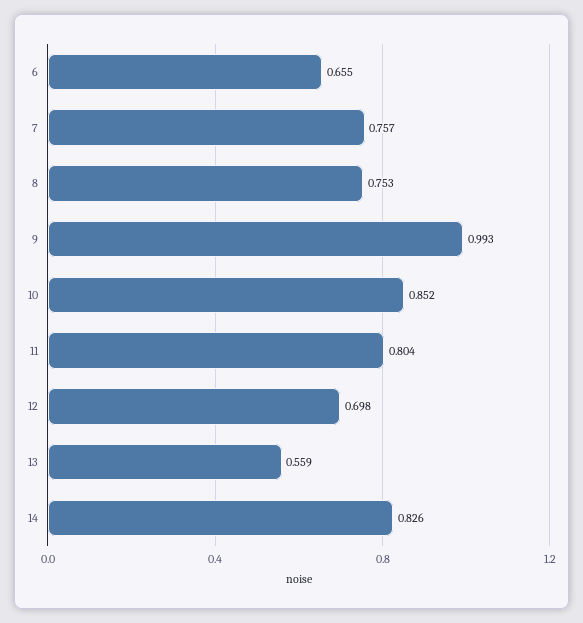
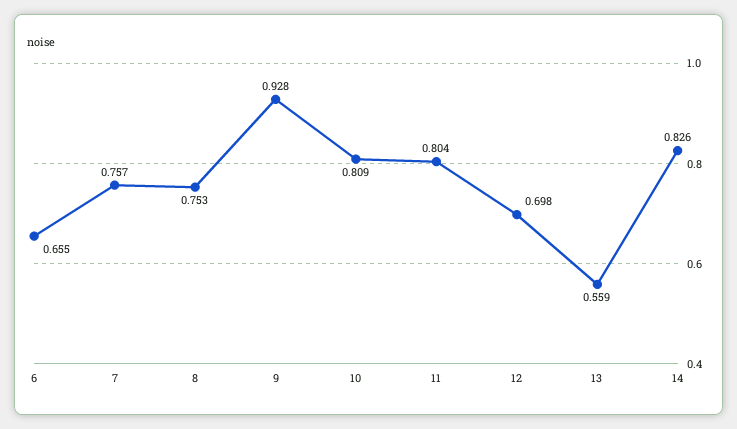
9: 0.993 -> 0.928
10: 0.852 -> 0.809

